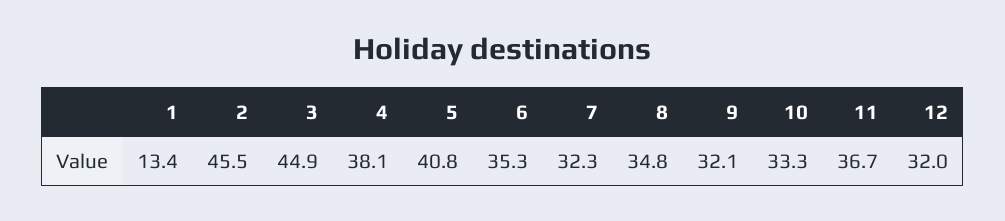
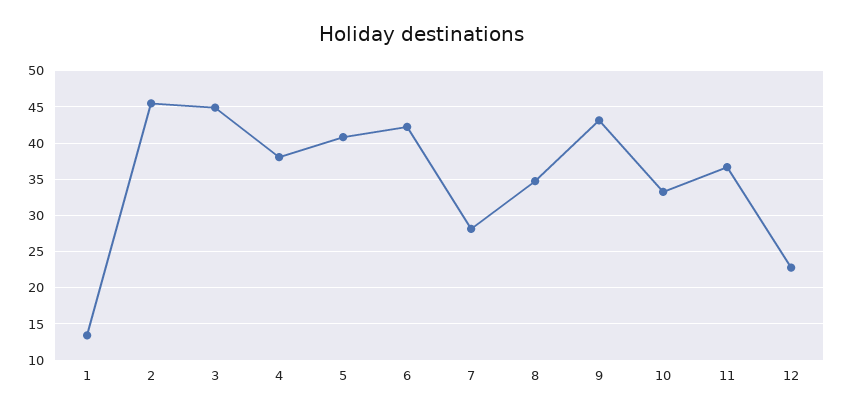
6: 35.3 -> 42
7: 32.3 -> 28
9: 32.1 -> 43
12: 32 -> 23

